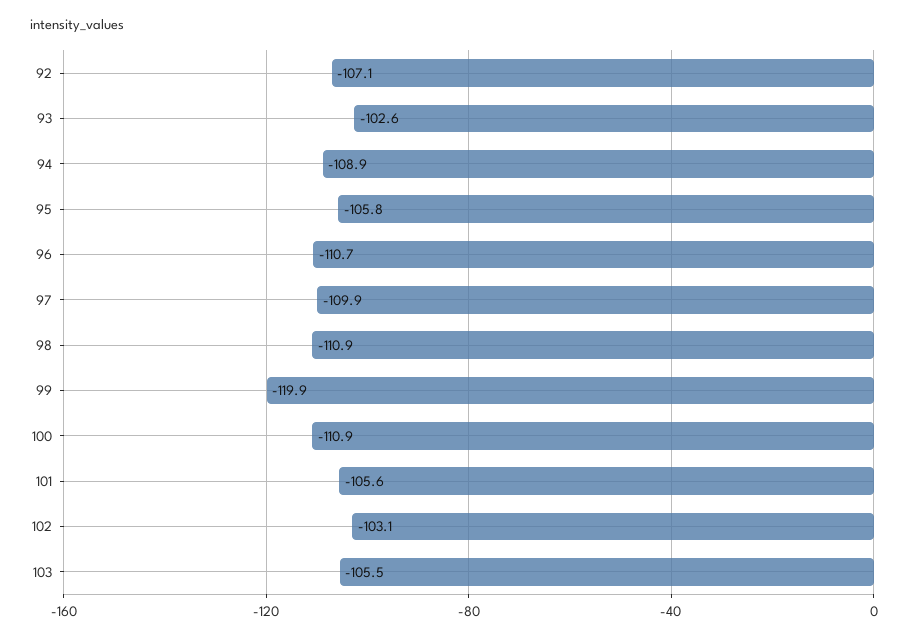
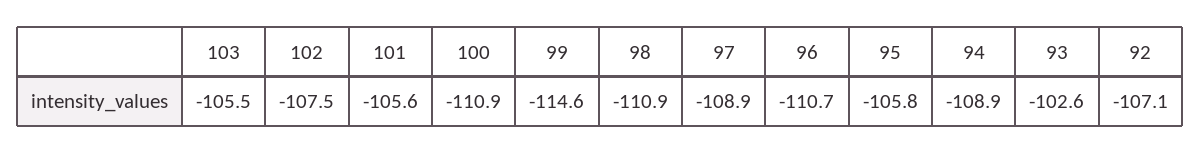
97: -109.9 -> -108.9
99: -119.9 -> -114.6
102: -103.1 -> -107.5

